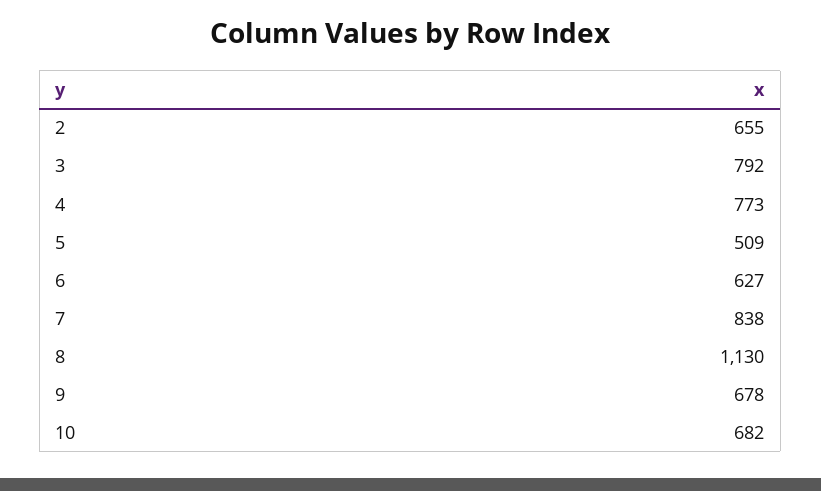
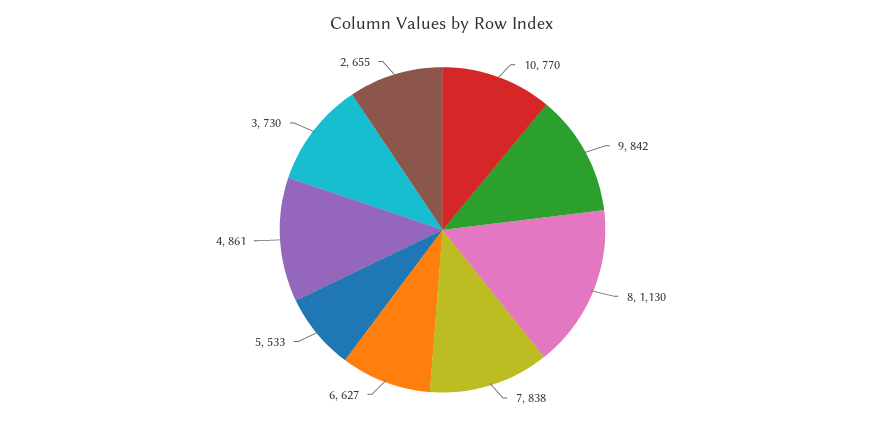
3: 792 -> 730
4: 773 -> 861
5: 509 -> 533
9: 678 -> 842
10: 682 -> 770

